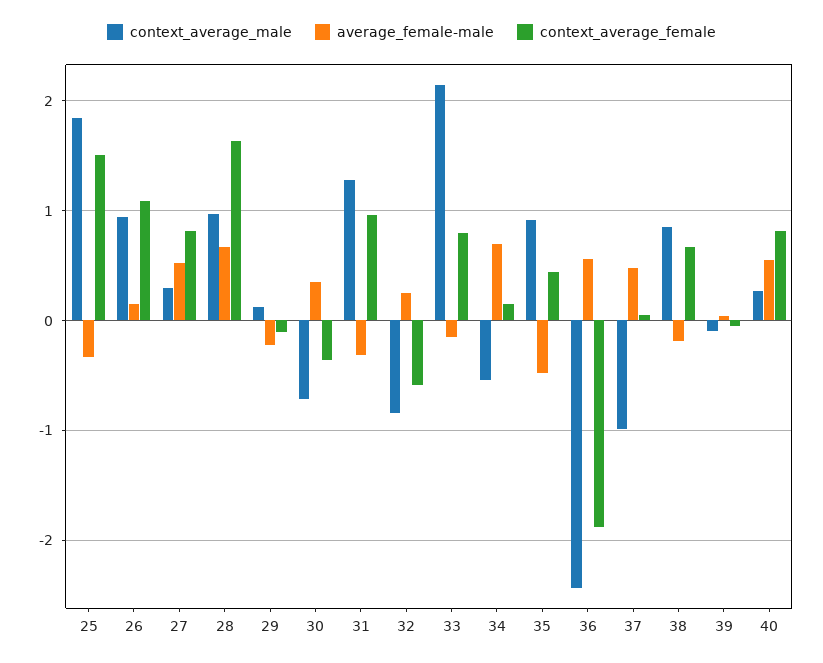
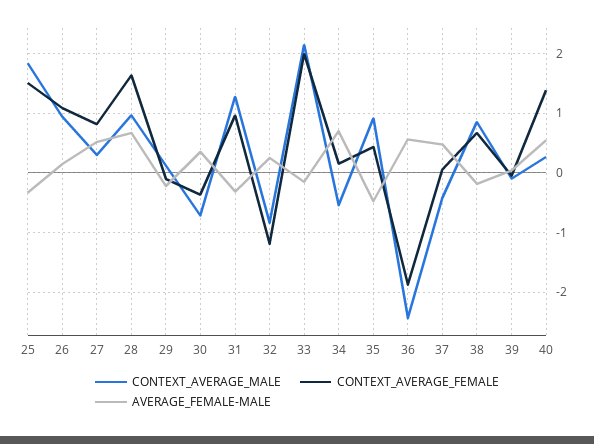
context_average_female, 32: -0.6 -> -1.2
context_average_female, 33: 0.8 -> 2
context_average_male, 37: -1 -> -0.4
context_average_female, 40: 0.8 -> 1.4

